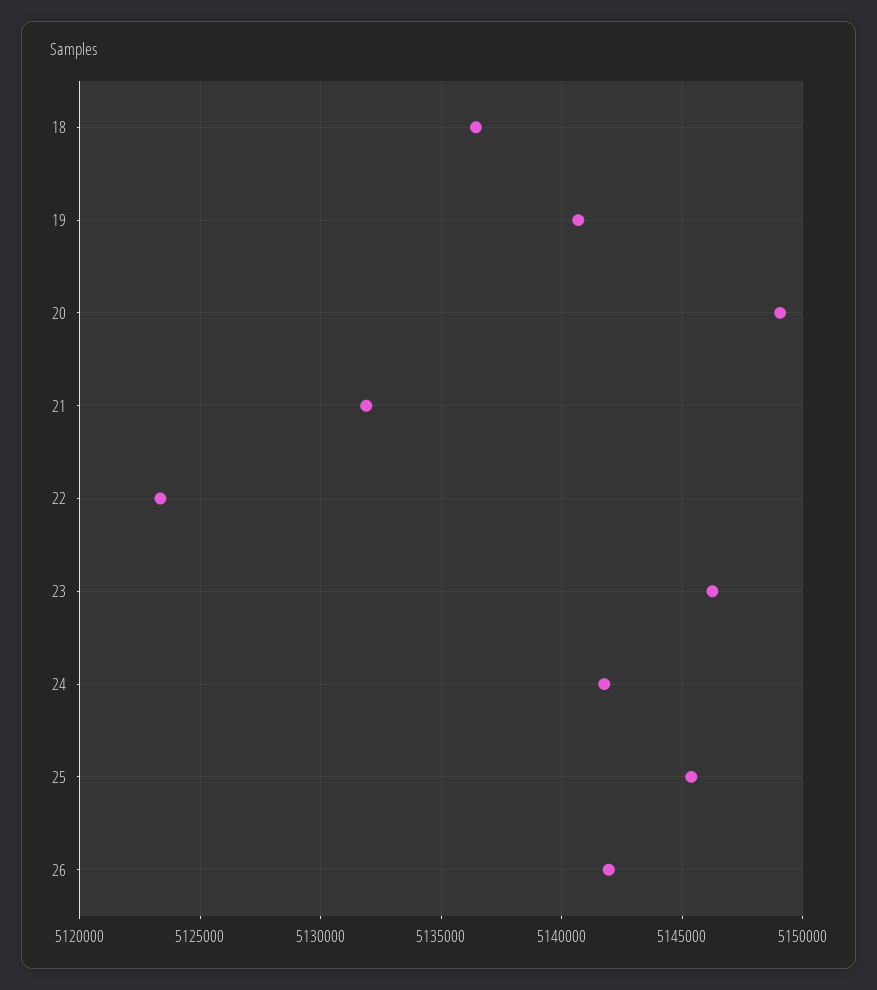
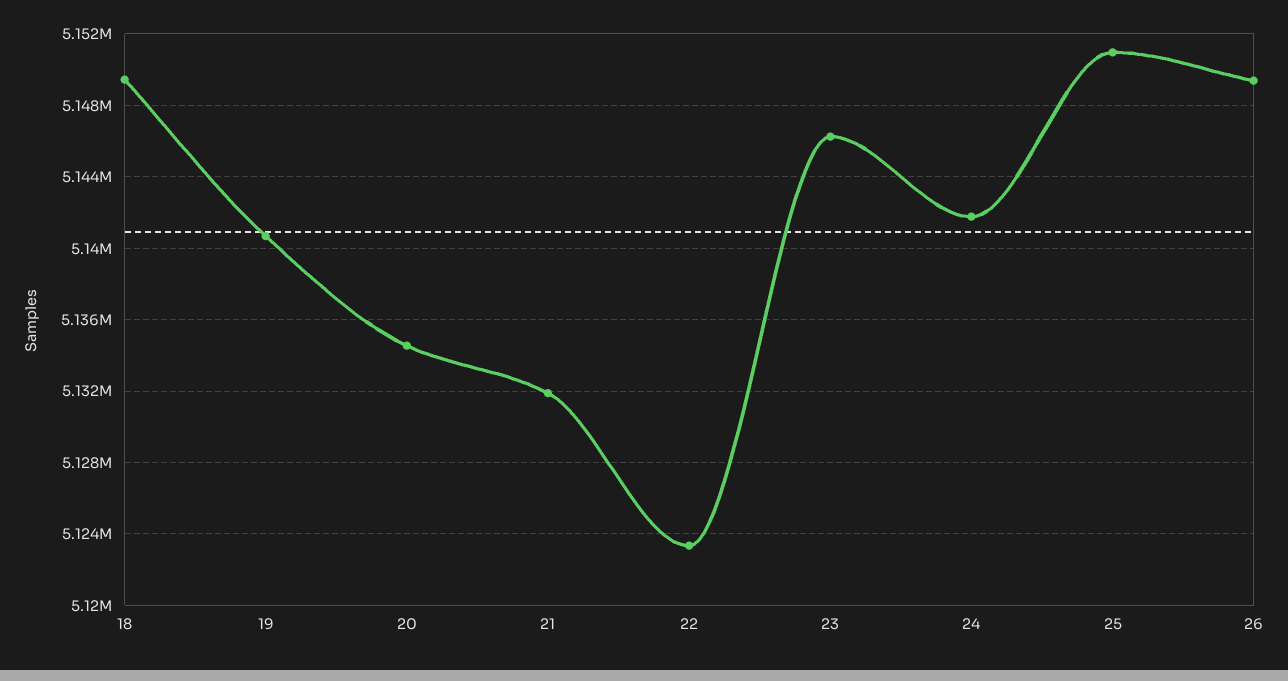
18: 5136500 -> 5149500
20: 5149000 -> 5134500
25: 5145500 -> 5151000
26: 5142000 -> 5149500

